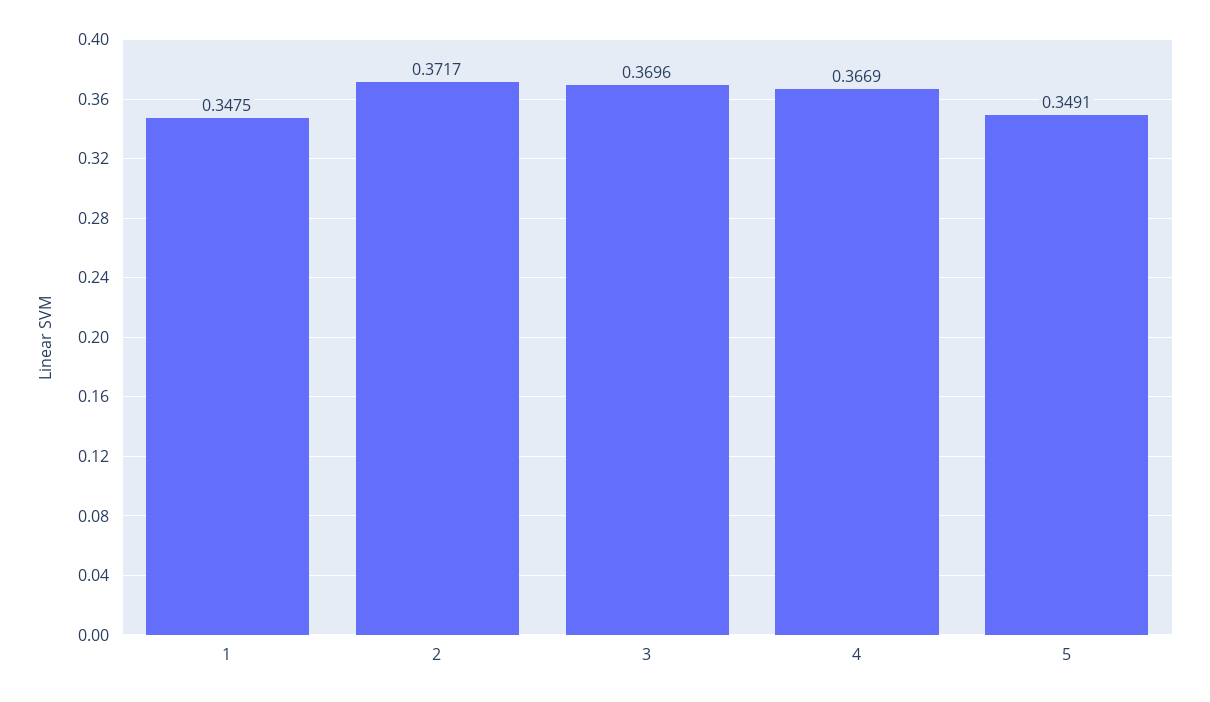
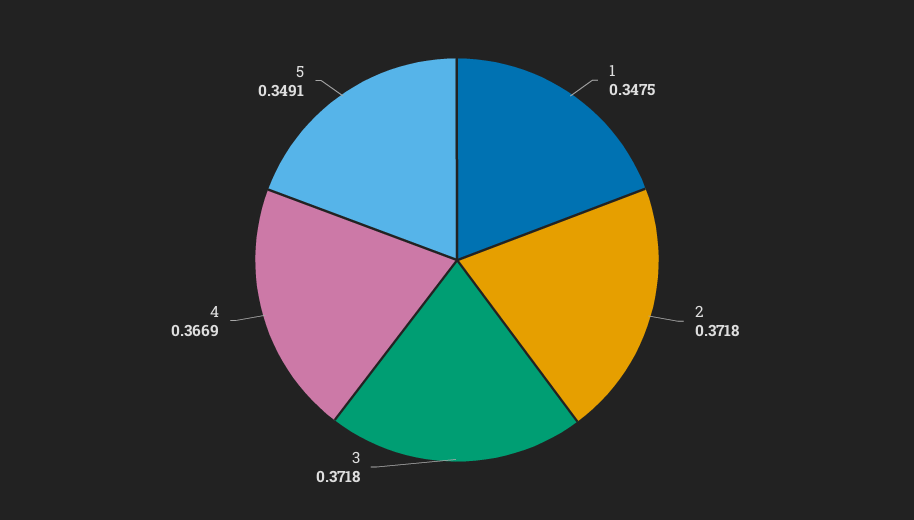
2: 0.3717 -> 0.3718
3: 0.3696 -> 0.3718

